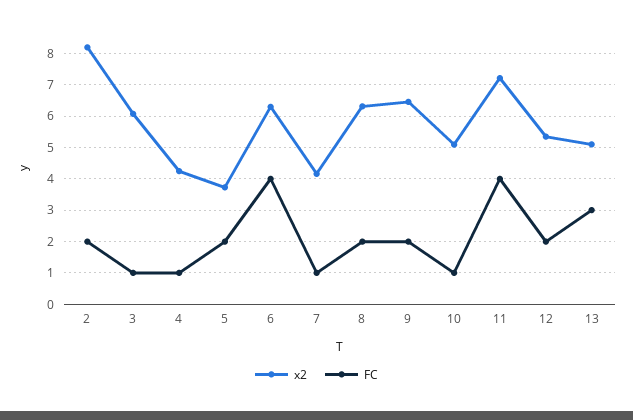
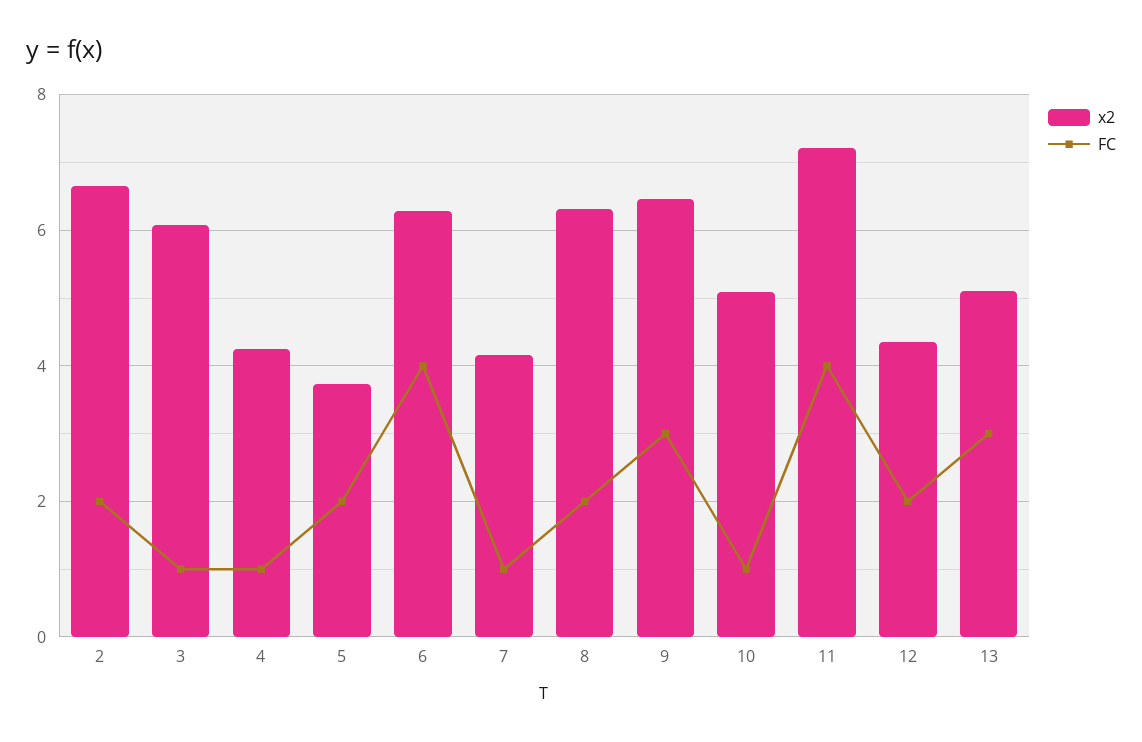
x2, 2: 8.2 -> 6.6
FC, 9: 2 -> 3
x2, 12: 5.4 -> 4.4

